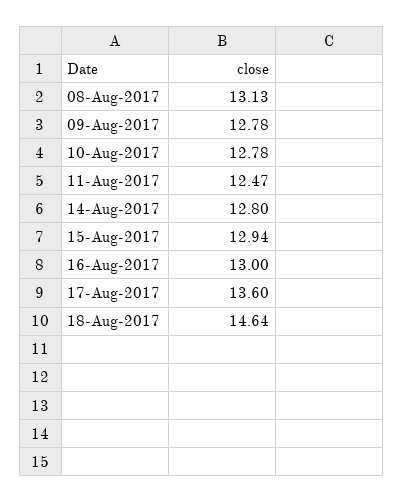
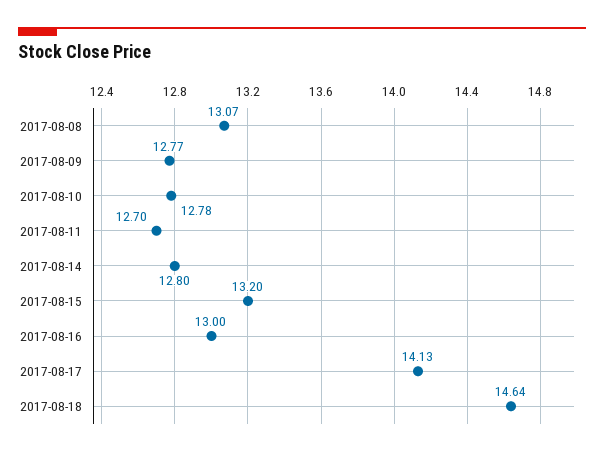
08-Aug-2017: 13.13 -> 13.07
09-Aug-2017: 12.78 -> 12.77
11-Aug-2017: 12.47 -> 12.7
15-Aug-2017: 12.94 -> 13.2
17-Aug-2017: 13.6 -> 14.13

